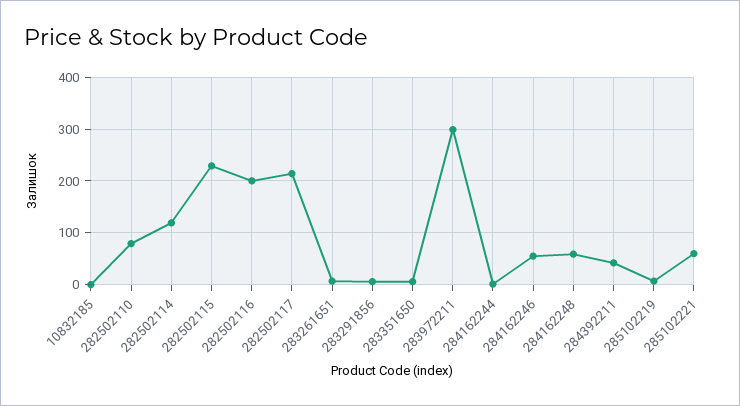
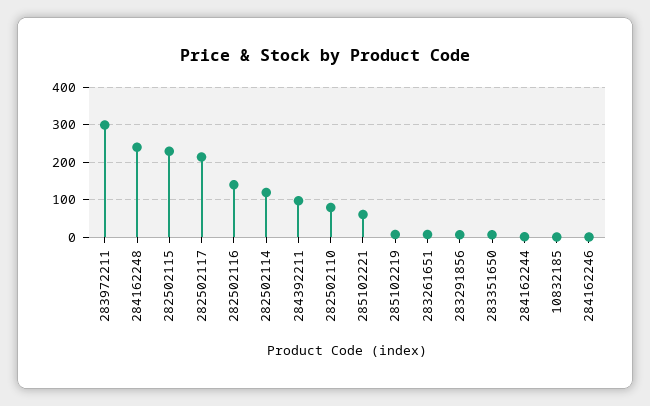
282502116: 200 -> 140
284162246: 60 -> 0
284162248: 60 -> 240
284392211: 40 -> 100

